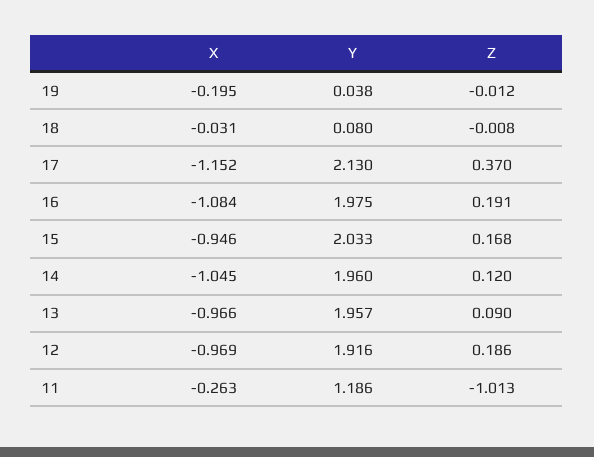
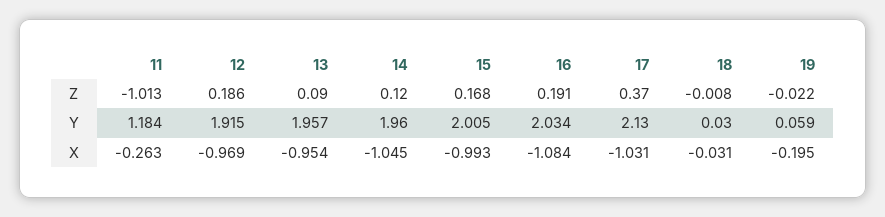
Y, 19: 0.038 -> 0.059
Z, 19: -0.012 -> -0.022
Y, 18: 0.08 -> 0.03
X, 17: -1.152 -> -1.031
Y, 16: 1.975 -> 2.034
X, 15: -0.946 -> -0.993
Y, 15: 2.033 -> 2.005
X, 13: -0.966 -> -0.954
Y, 12: 1.916 -> 1.915
Y, 11: 1.186 -> 1.184

